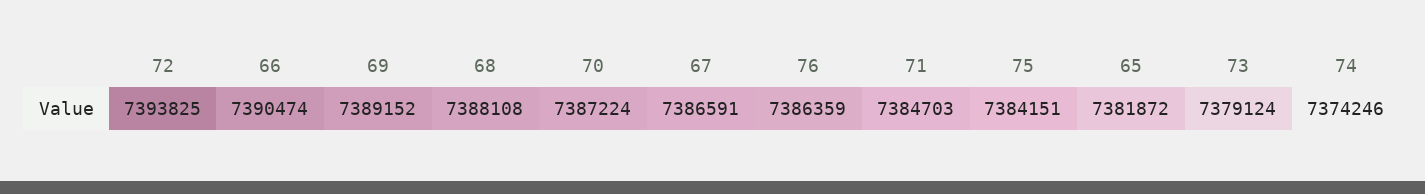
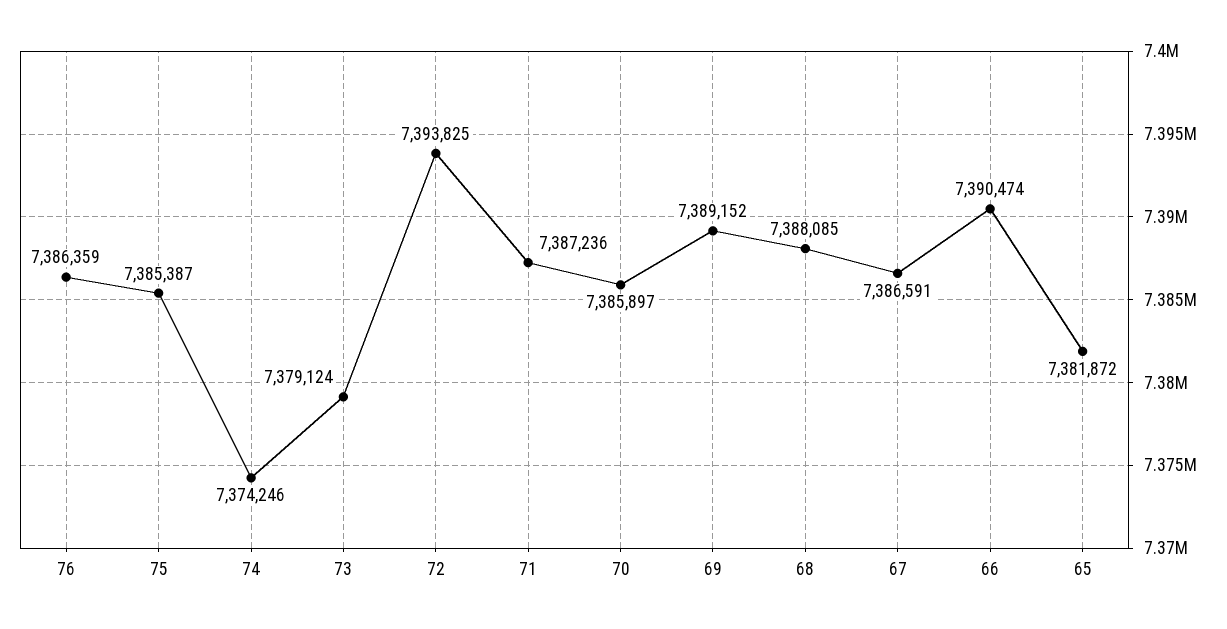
68: 7388108 -> 7388085
70: 7387224 -> 7385897
71: 7384703 -> 7387236
75: 7384151 -> 7385387

